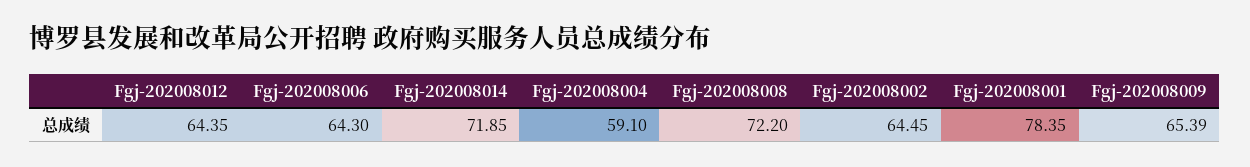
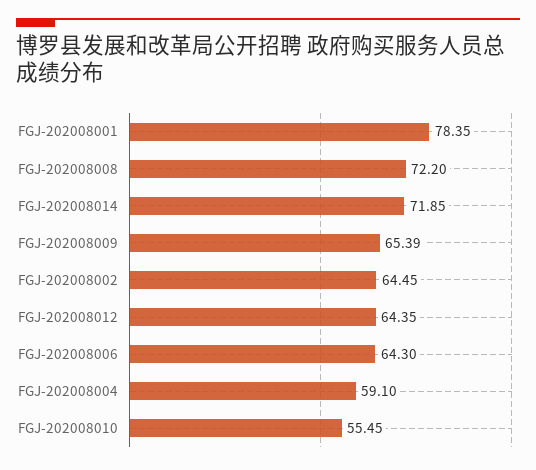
FGJ-202008010: none -> 55.45

